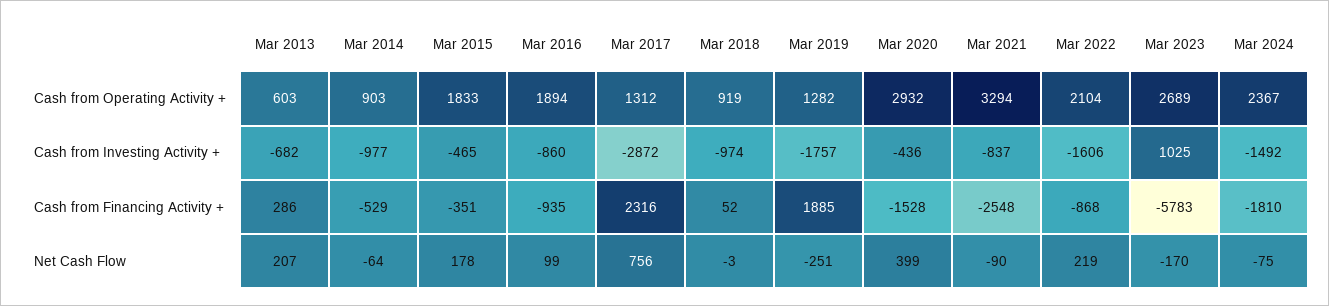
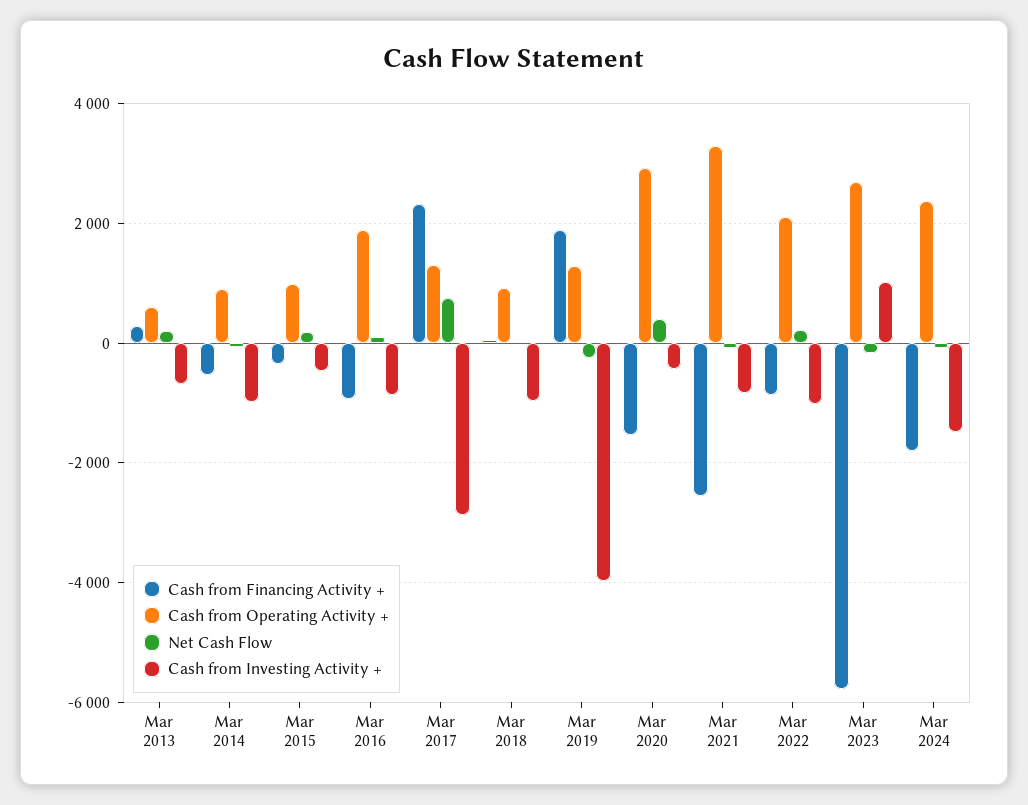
Cash from Operating Activity +, Mar 2015: 1833 -> 1000
Cash from Investing Activity +, Mar 2019: -1757 -> -4000
Cash from Investing Activity +, Mar 2022: -1606 -> -1000

